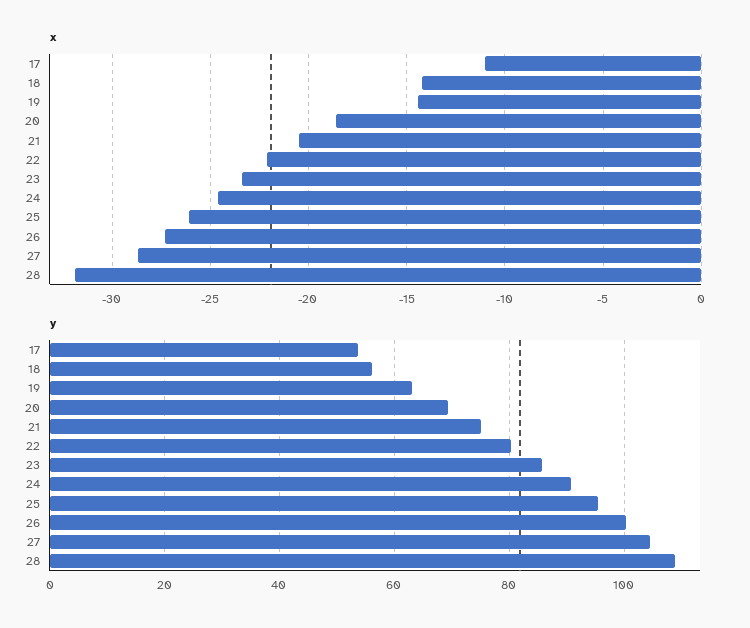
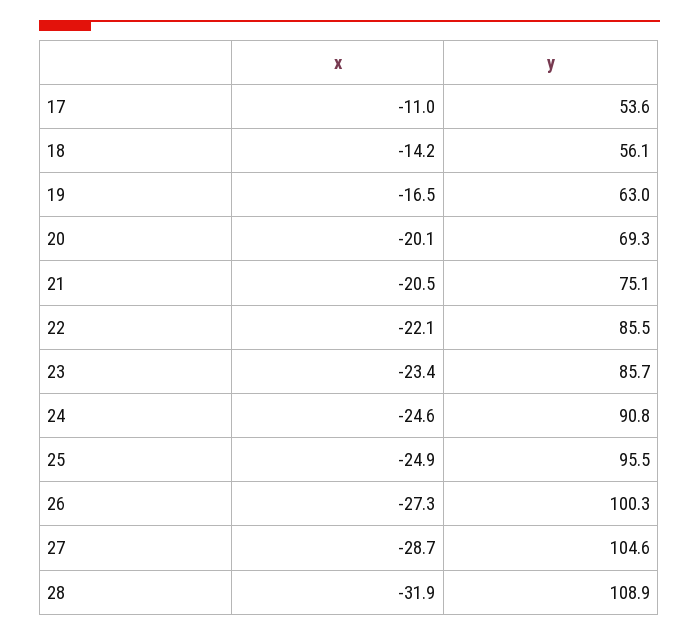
x, 19: -14.5 -> -16.5
x, 20: -18.5 -> -20.1
x, 25: -26 -> -24.9
y, 22: 80 -> 85.5

